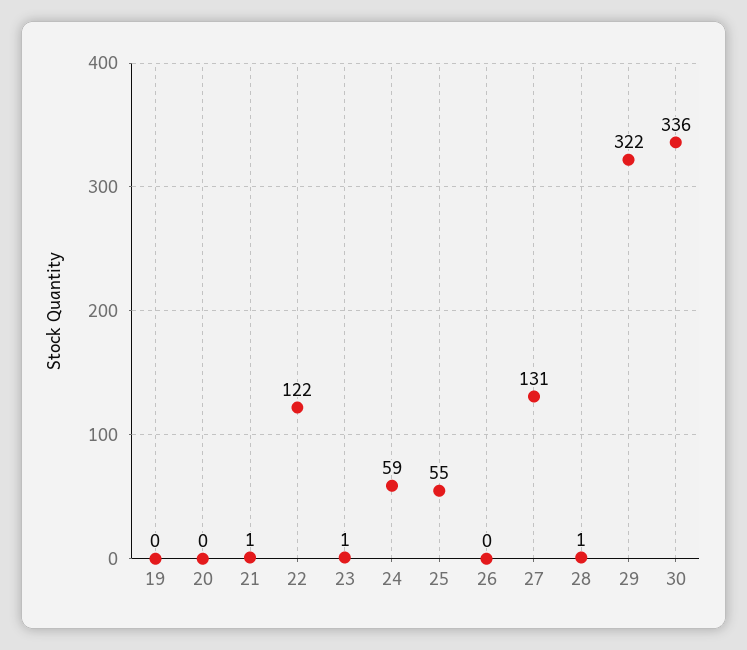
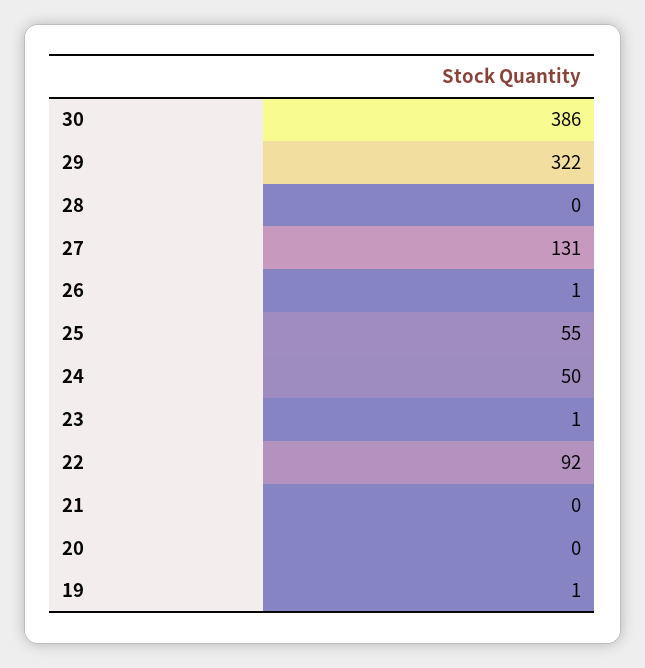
19: 0 -> 1
21: 1 -> 0
22: 122 -> 92
24: 59 -> 50
26: 0 -> 1
28: 1 -> 0
30: 336 -> 386

